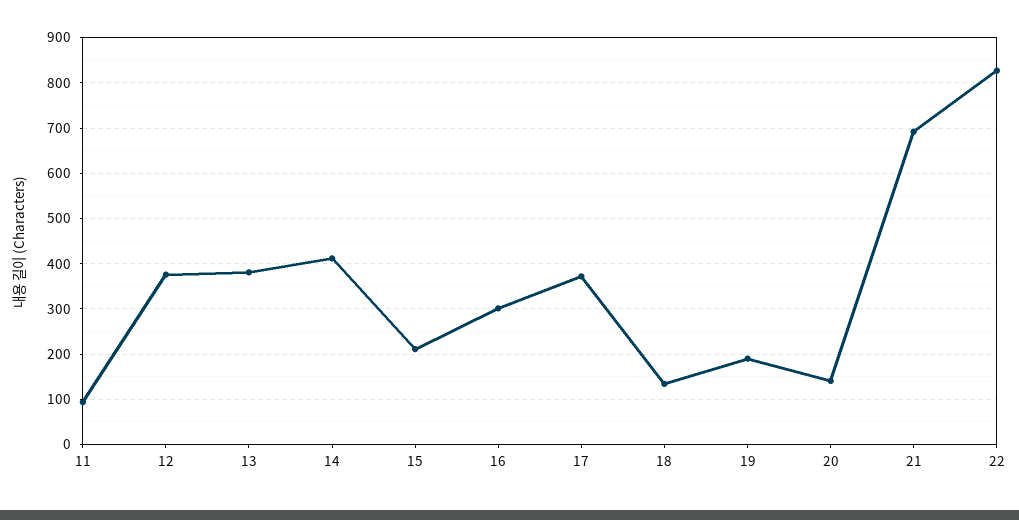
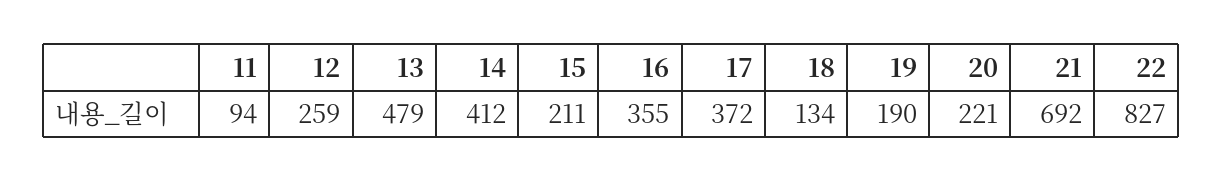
12: 380 -> 259
13: 380 -> 479
16: 300 -> 355
20: 140 -> 221

